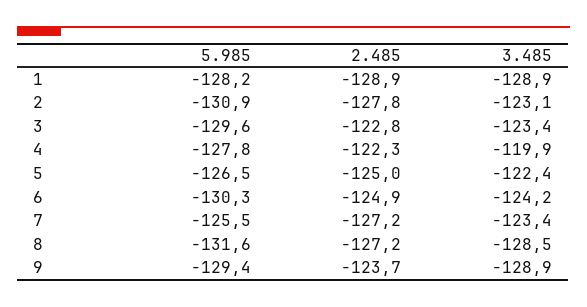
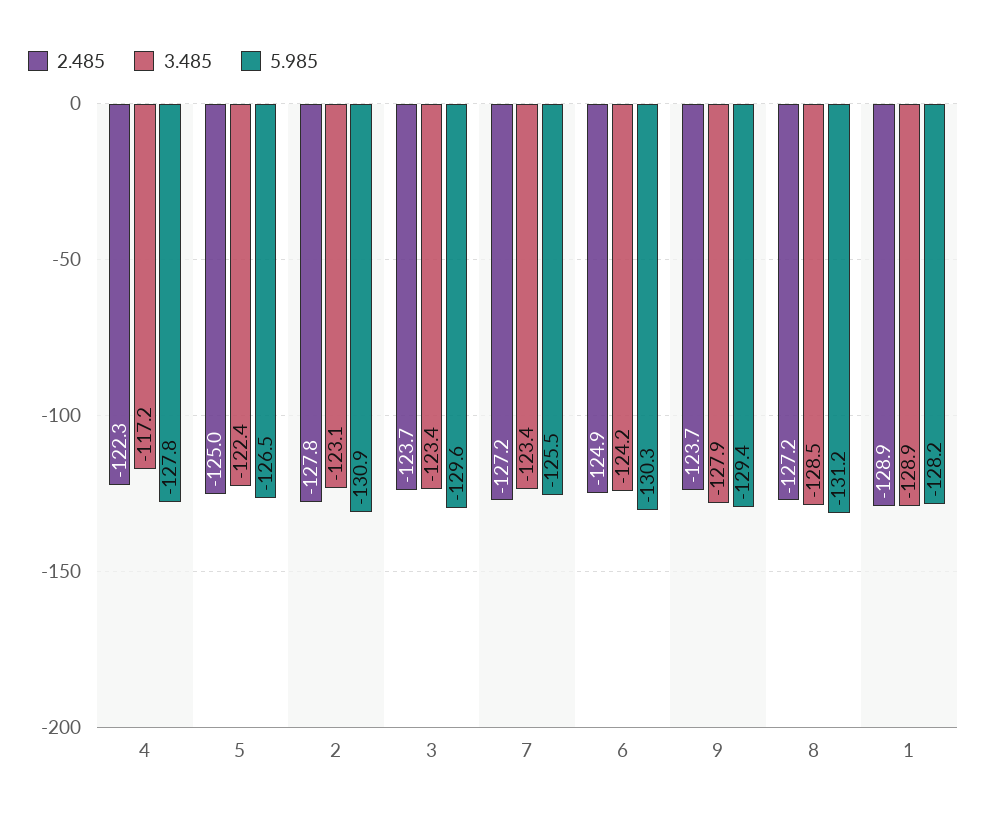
2.485, 3: -122.8 -> -123.7
3.485, 4: -119.9 -> -117.2
5.985, 8: -131.6 -> -131.2
3.485, 9: -128.9 -> -127.9

